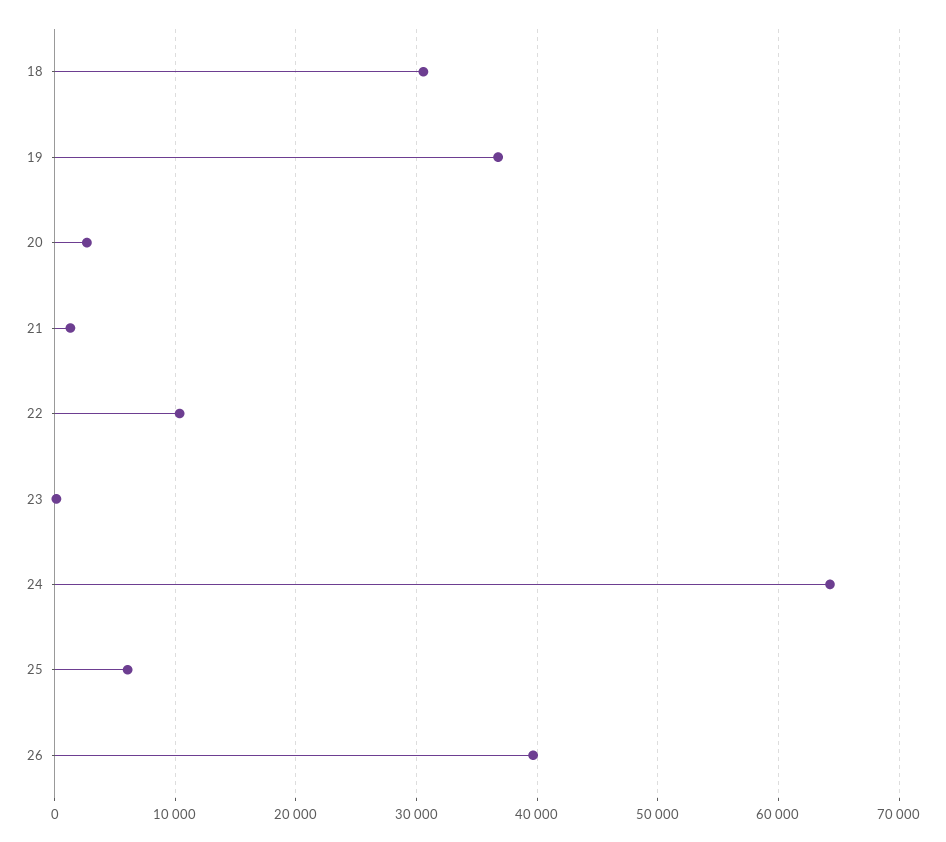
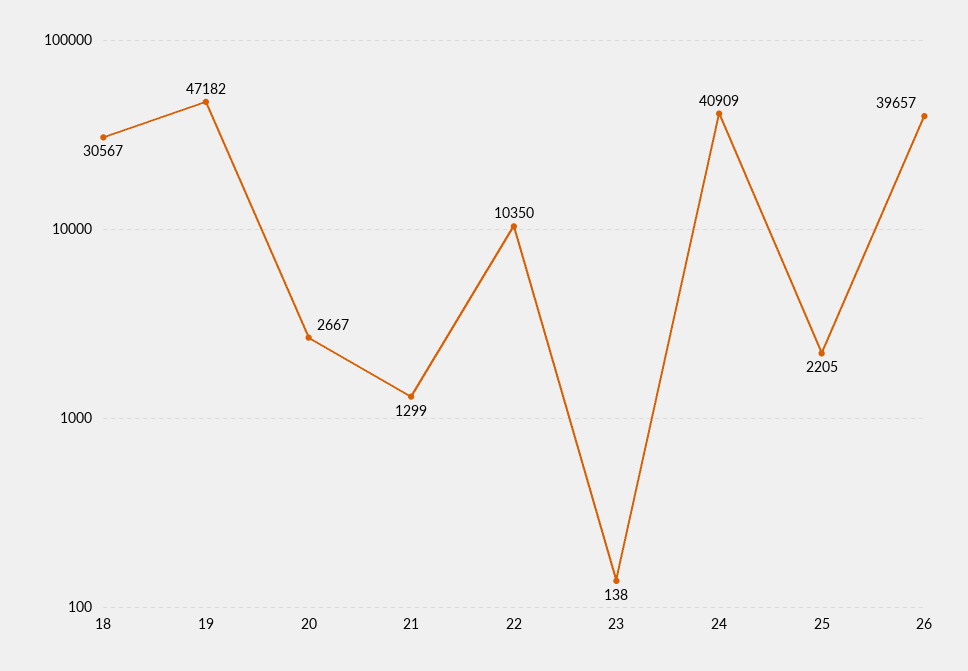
19: 37000 -> 47182
24: 64000 -> 40909
25: 6000 -> 2205

